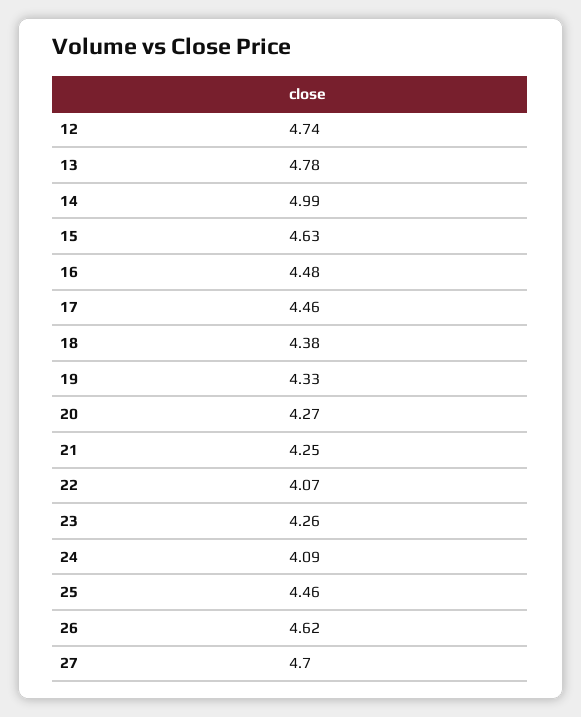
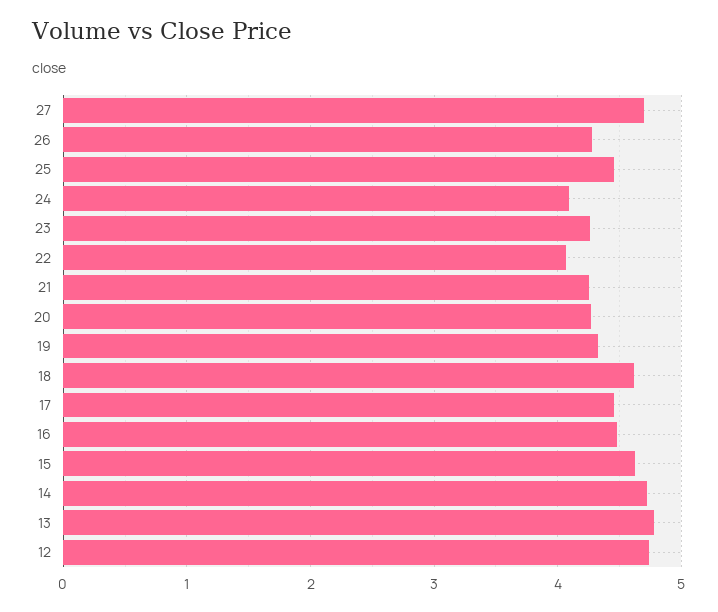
14: 4.99 -> 4.7
18: 4.38 -> 4.6
26: 4.62 -> 4.3

